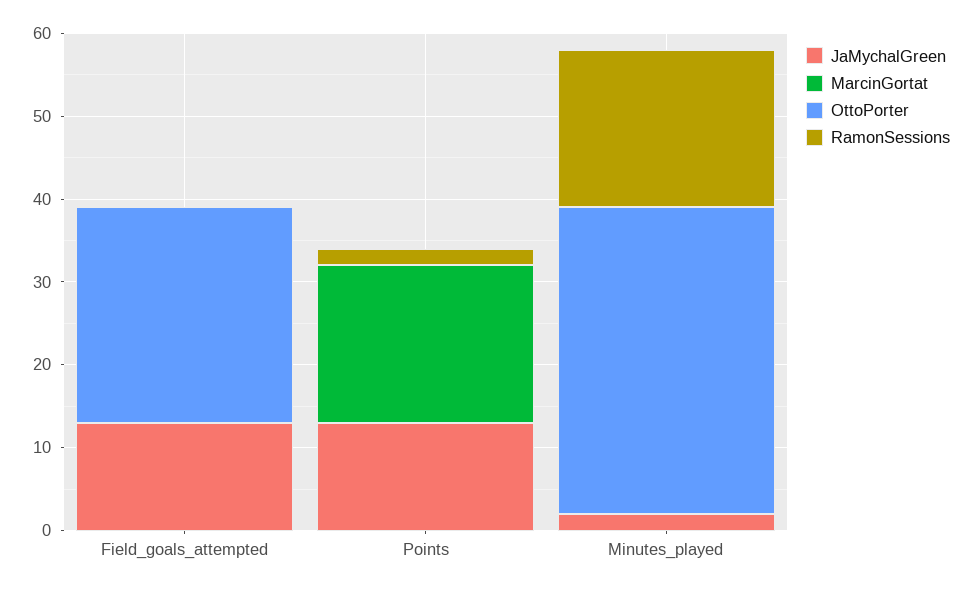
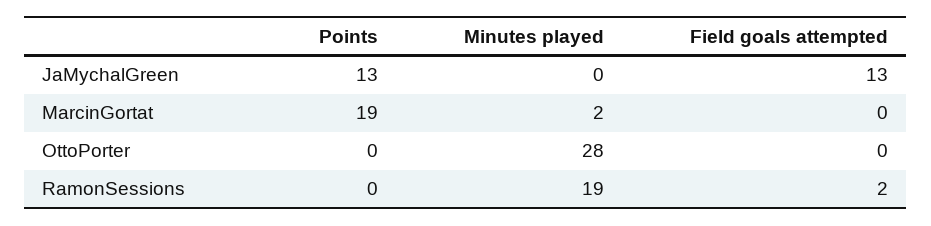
OttoPorter, Field_goals_attempted: 26 -> 0
RamonSessions, Field_goals_attempted: 0 -> 2
RamonSessions, Points: 2 -> 0
JaMychalGreen, Minutes_played: 2 -> 0
MarcinGortat, Minutes_played: 0 -> 2
OttoPorter, Minutes_played: 37 -> 28

